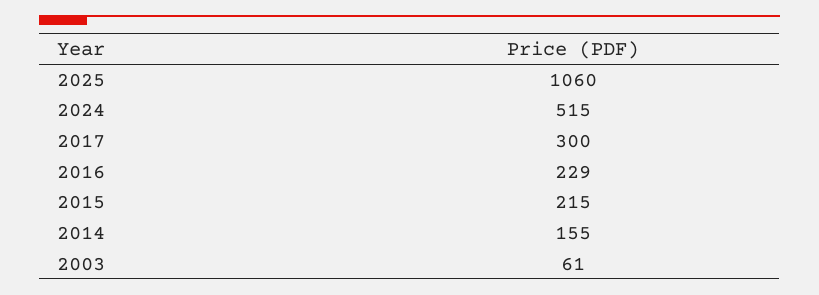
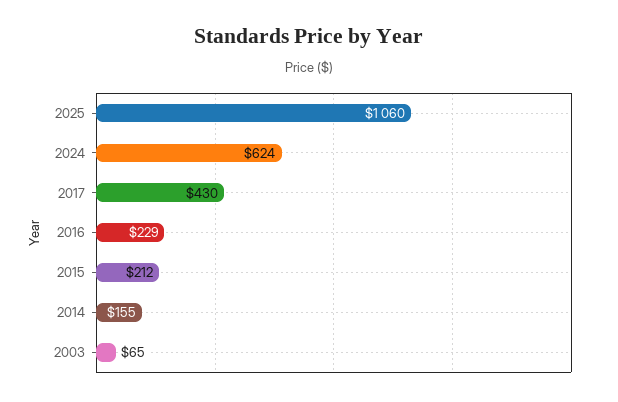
2024: 515 -> 624
2017: 300 -> 430
2015: 215 -> 212
2003: 61 -> 65

